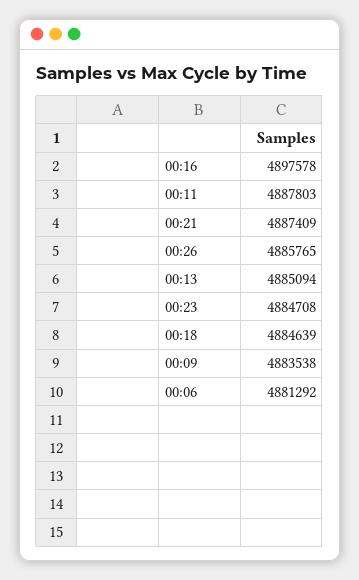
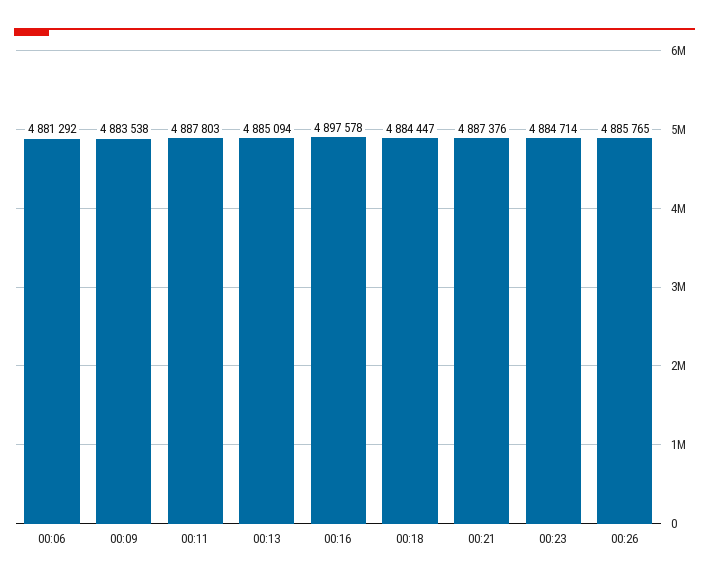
00:21: 4887409 -> 4887376
00:23: 4884708 -> 4884714
00:18: 4884639 -> 4884447

